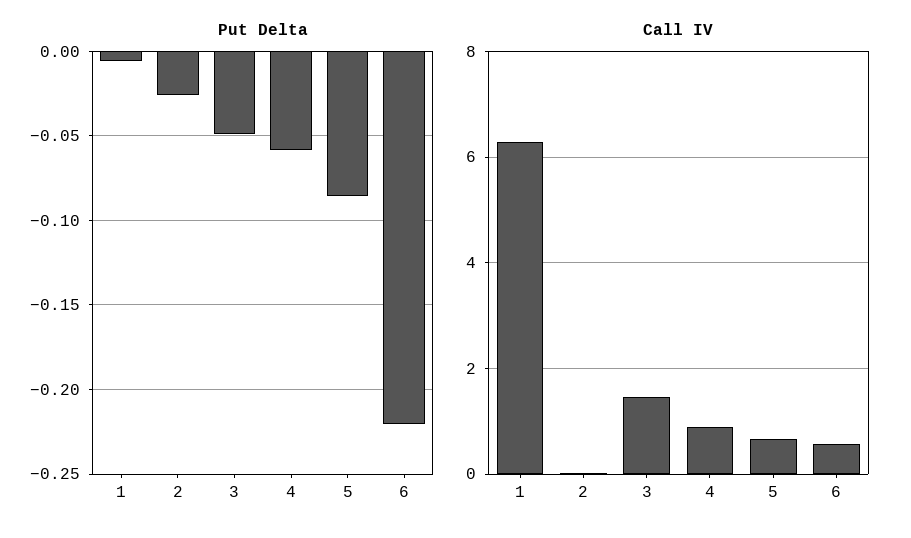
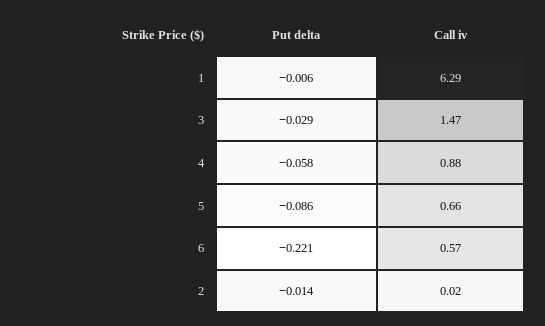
Put Delta, 2: -0.025 -> -0.014
Put Delta, 3: -0.05 -> -0.029

